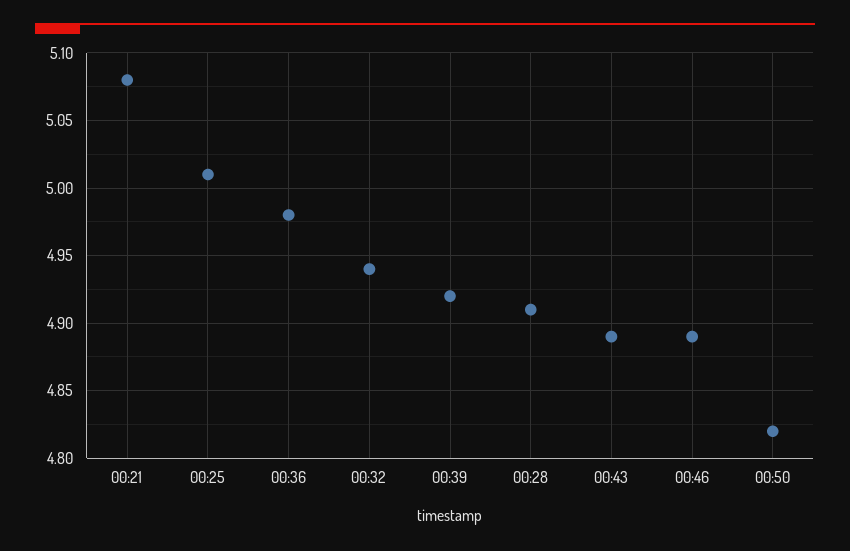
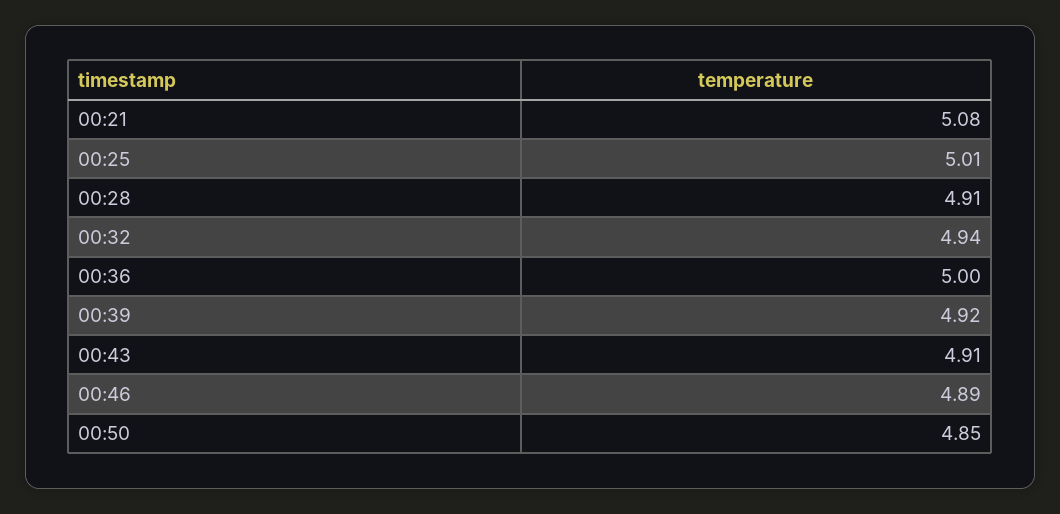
00:36: 4.98 -> 5
00:43: 4.89 -> 4.91
00:50: 4.82 -> 4.85

